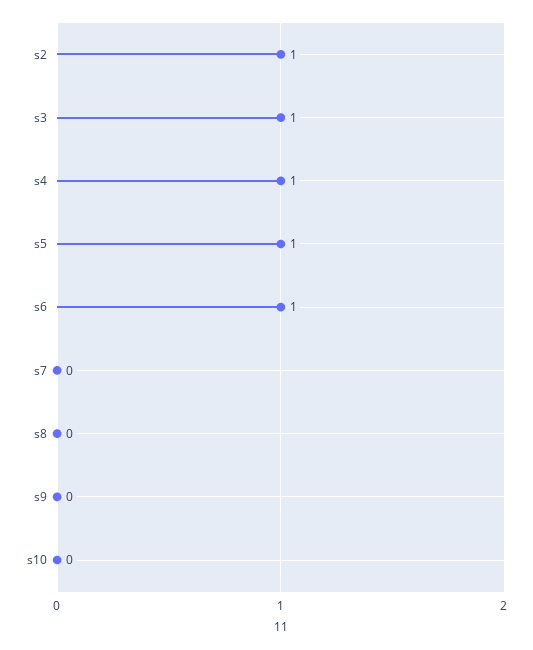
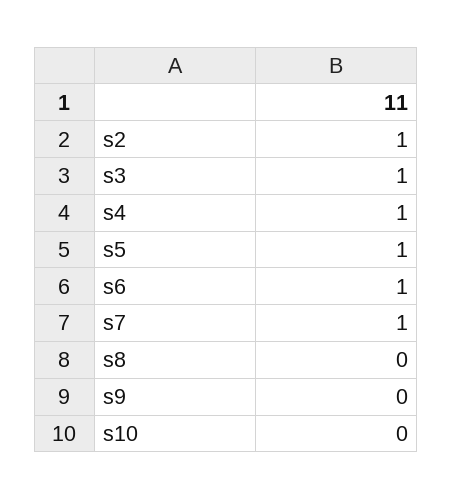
s7: 0 -> 1

